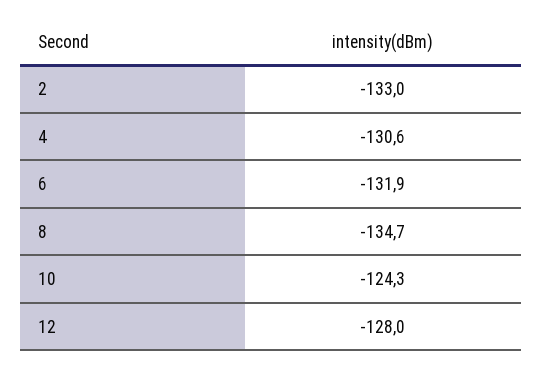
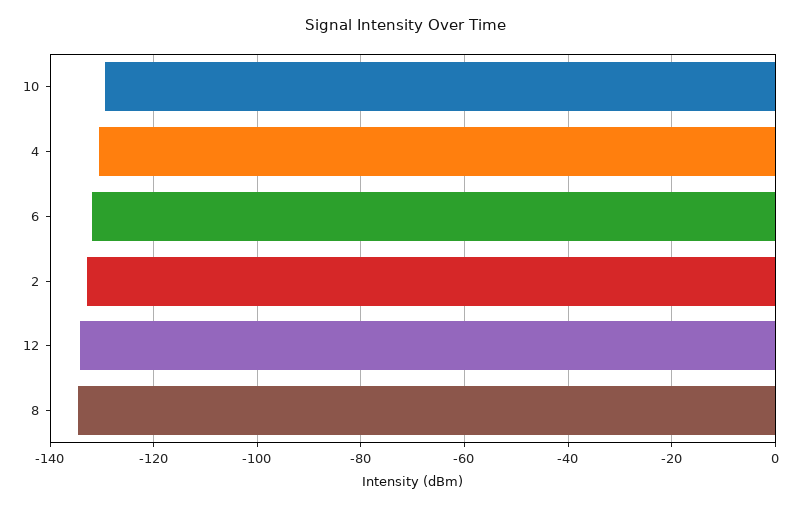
10: -124.3 -> -130
12: -128 -> -134

